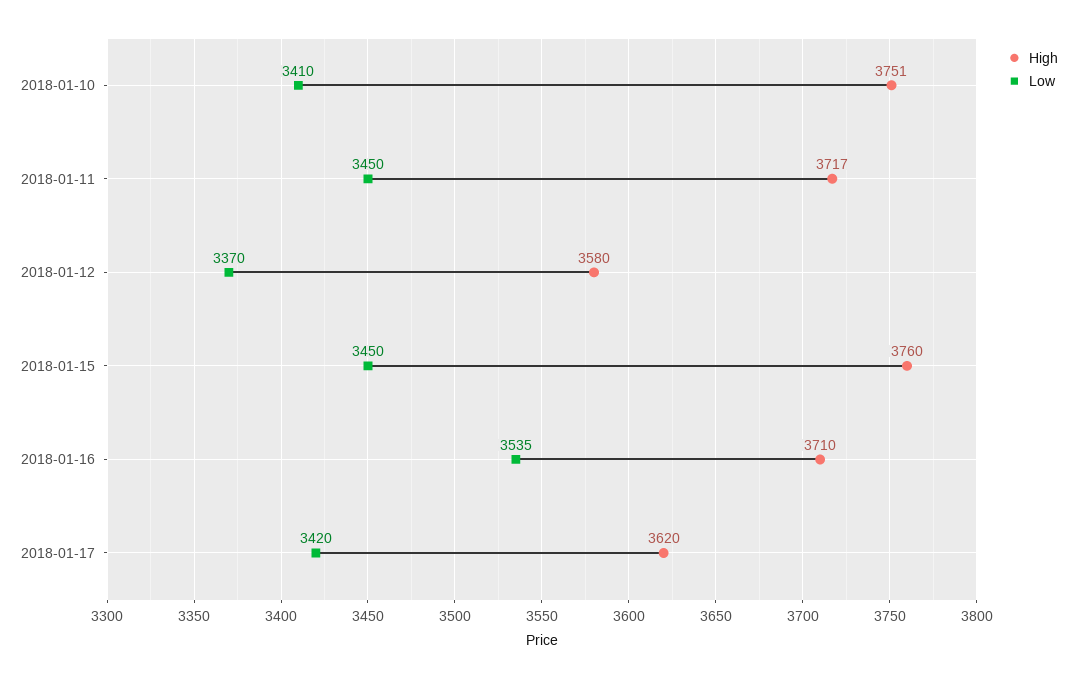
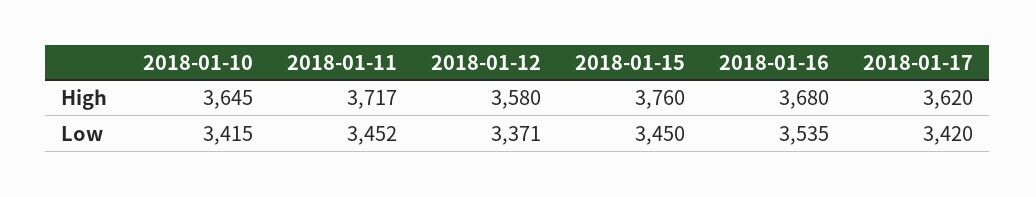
High, 2018-01-10: 3751 -> 3645
Low, 2018-01-10: 3410 -> 3415
Low, 2018-01-11: 3450 -> 3452
Low, 2018-01-12: 3370 -> 3371
High, 2018-01-16: 3710 -> 3680

